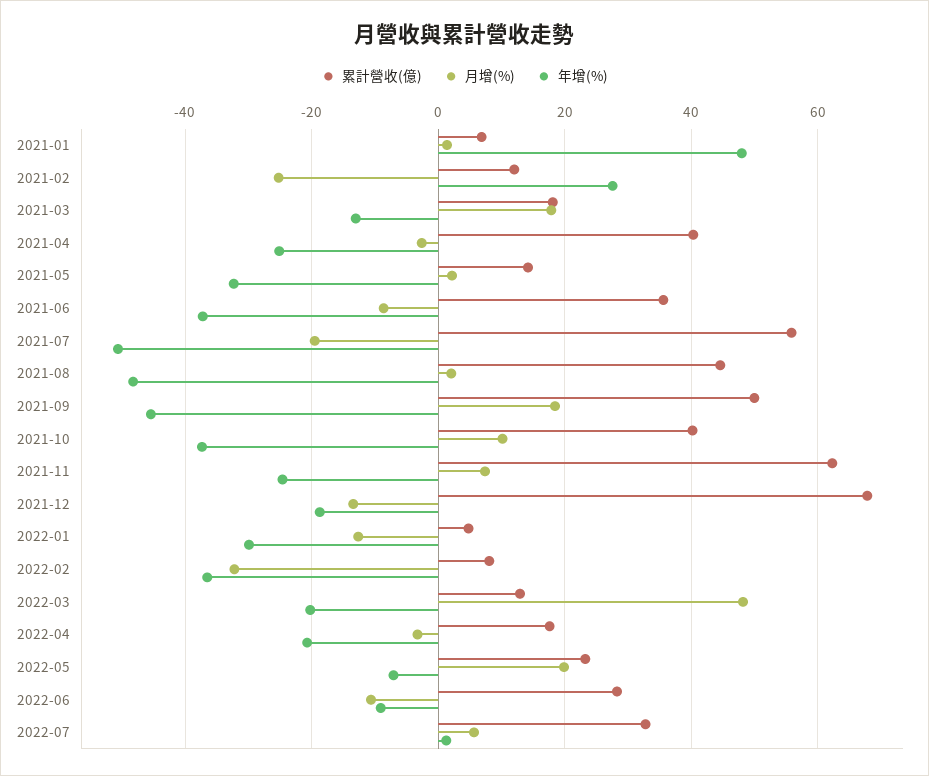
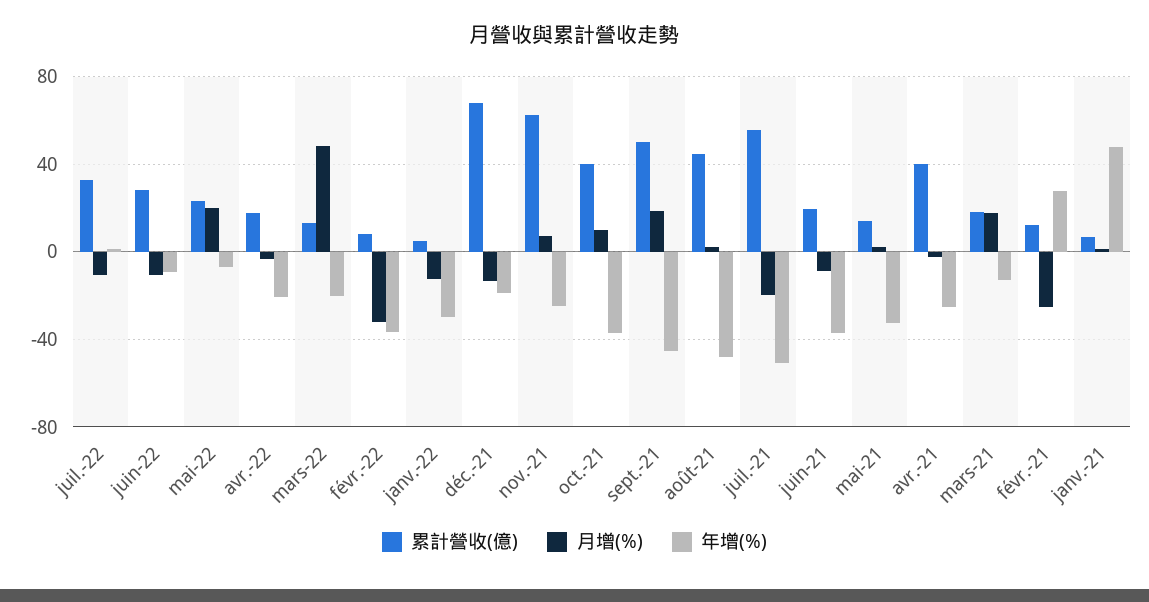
累計營收(億), 2021-06: 36 -> 20
月增(%), 2022-07: 6 -> -10

